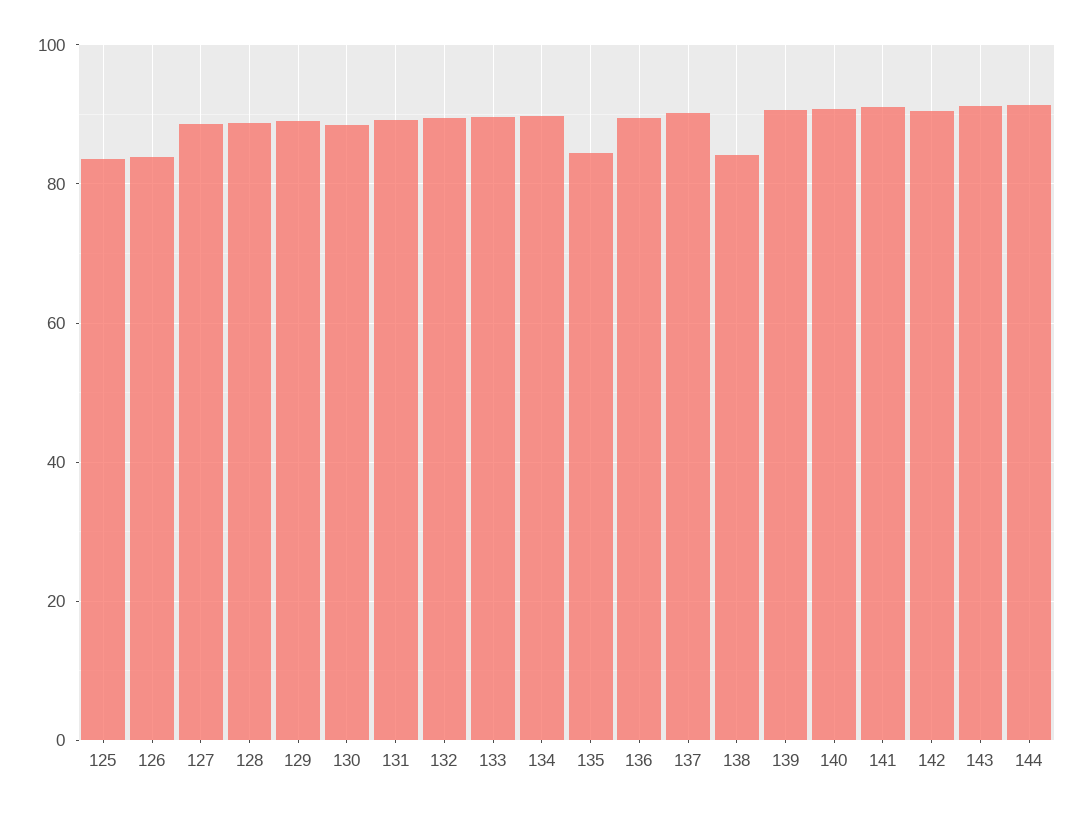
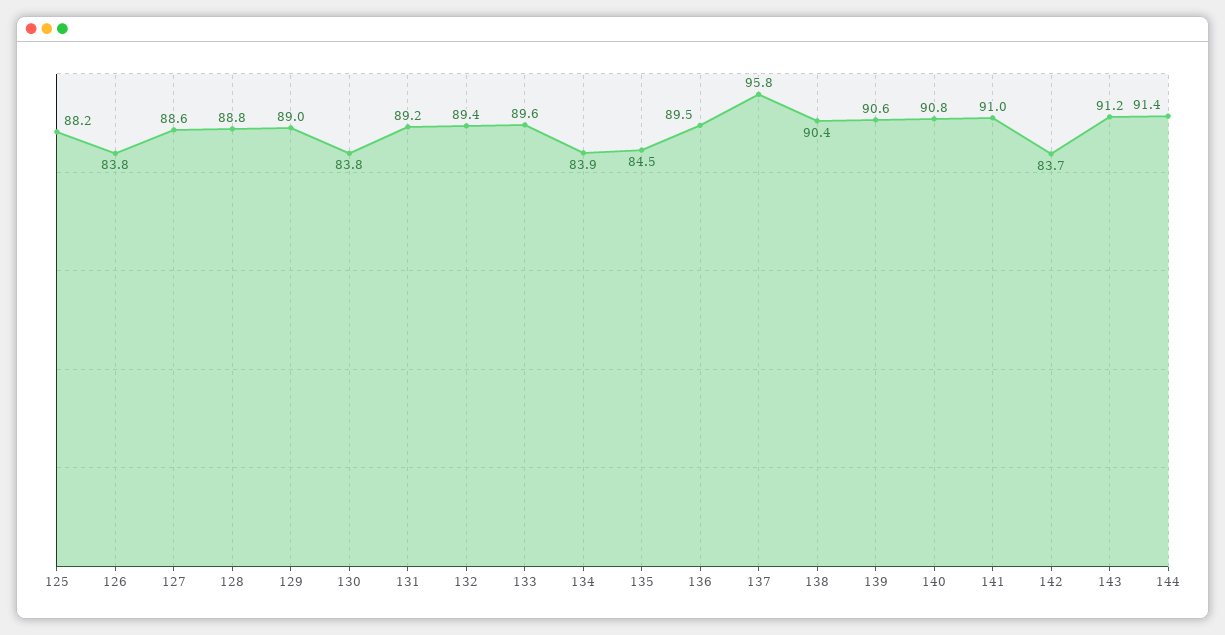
125: 84 -> 88.2
130: 88 -> 83.8
134: 90 -> 83.9
137: 90 -> 95.8
138: 84 -> 90.4
142: 90 -> 83.7

